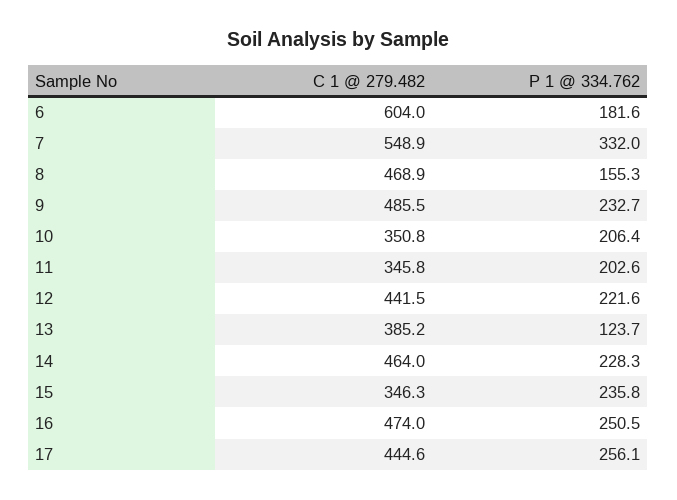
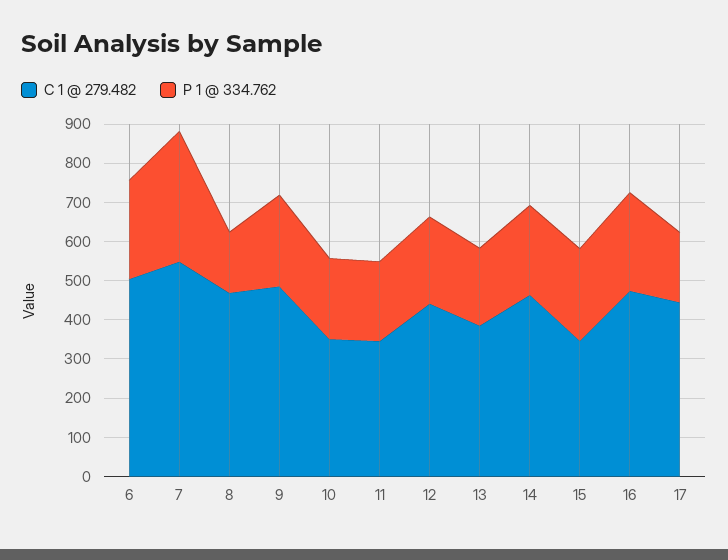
C 1 @ 279.482, 6: 604 -> 500
P 1 @ 334.762, 6: 181.6 -> 250
P 1 @ 334.762, 13: 123.7 -> 200
P 1 @ 334.762, 17: 256.1 -> 175

